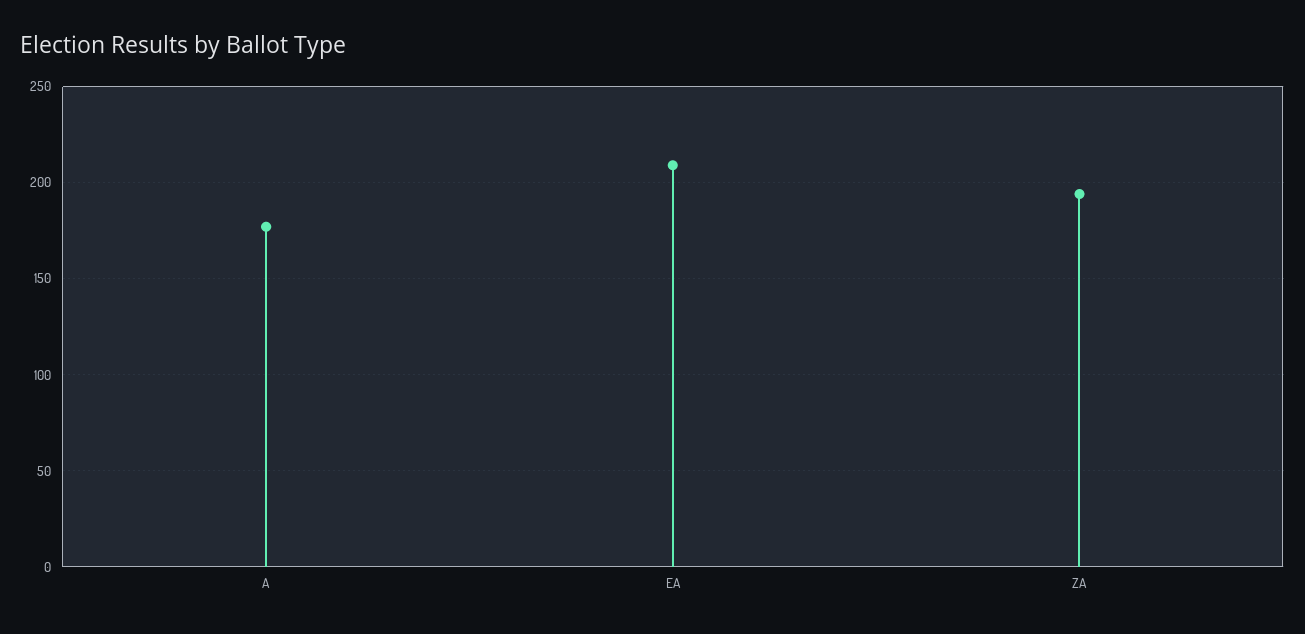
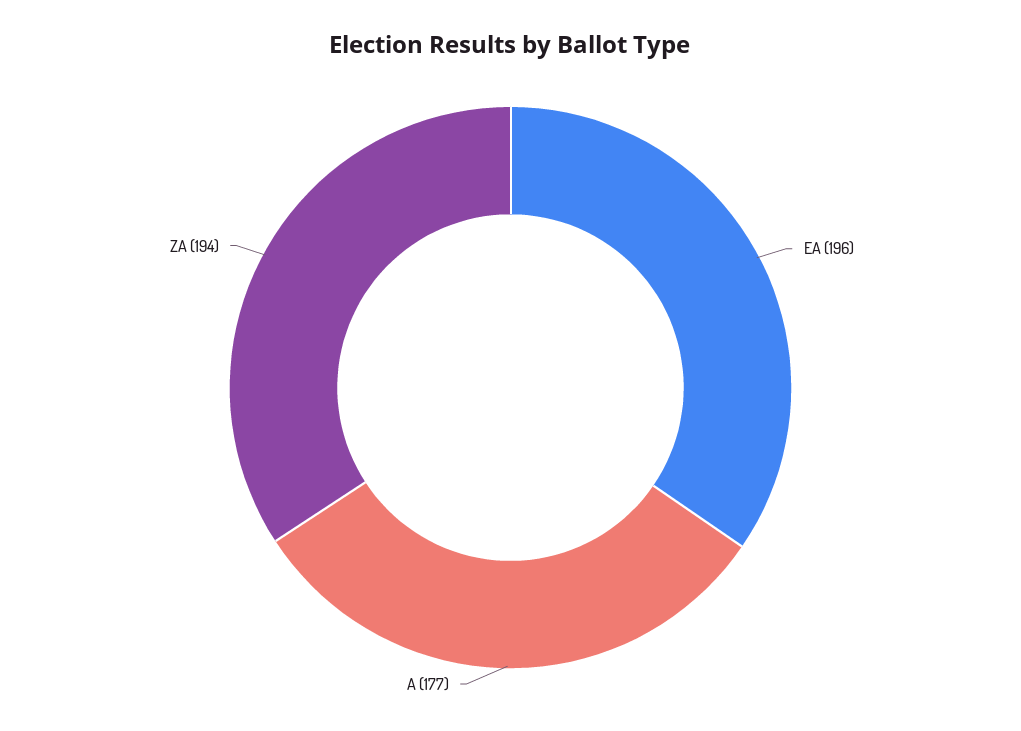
EA: 210 -> 196

